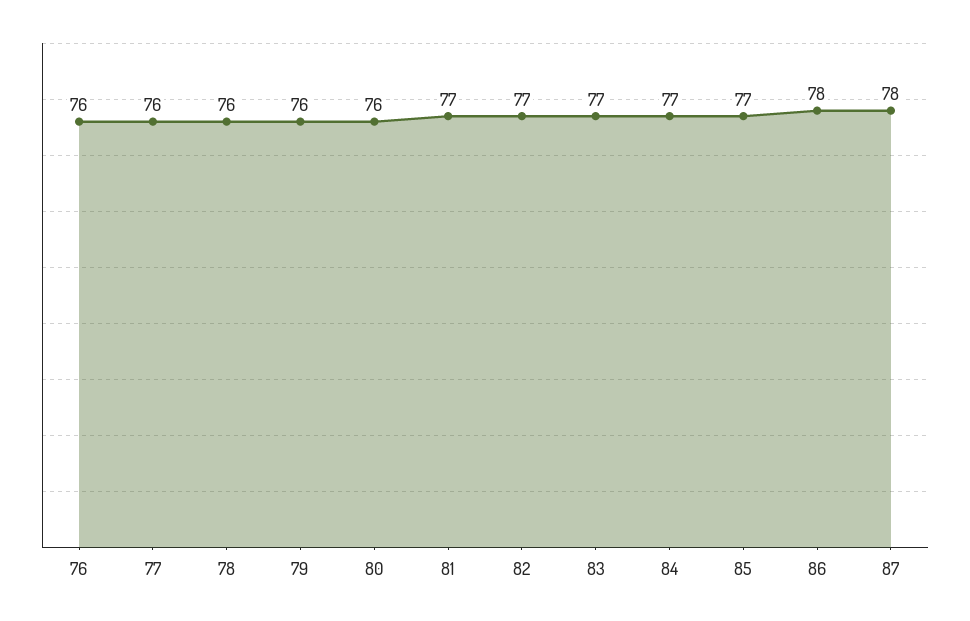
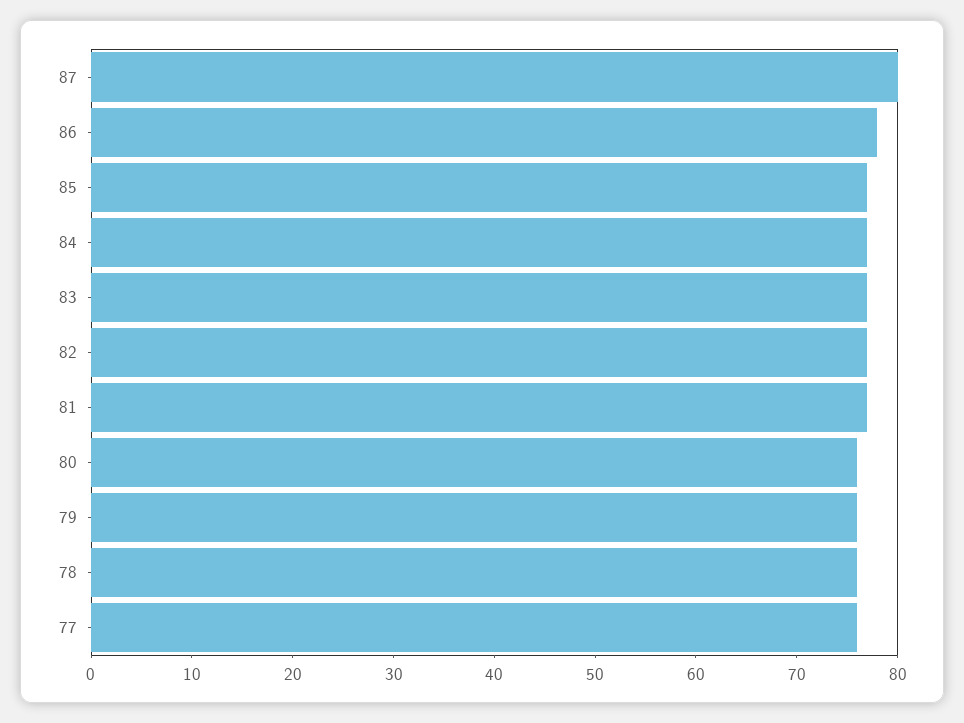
76: 76 -> none
87: 78 -> 80

